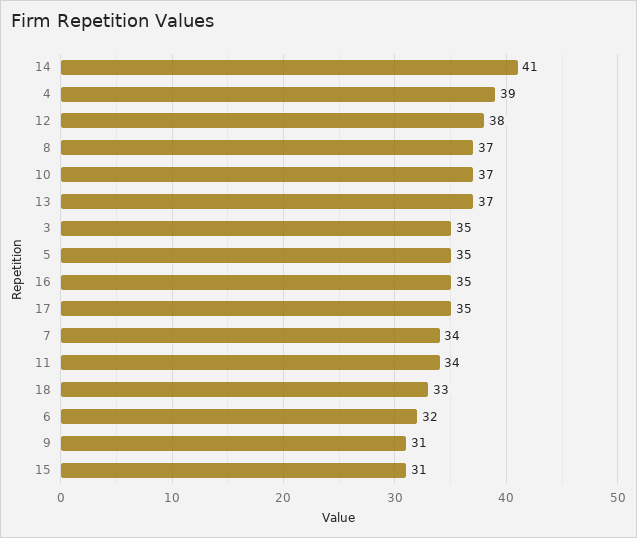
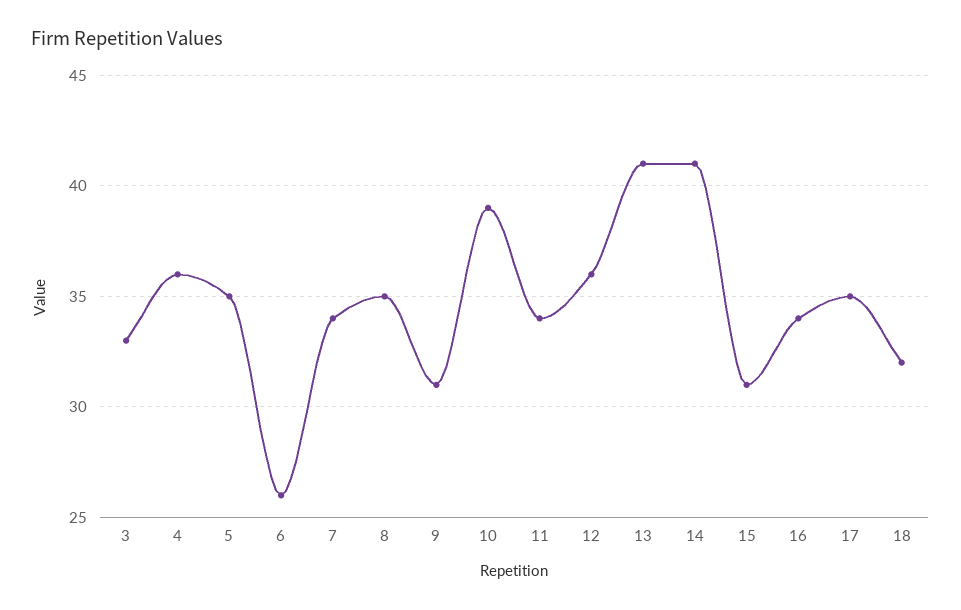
4: 39 -> 36
12: 38 -> 36
8: 37 -> 35
10: 37 -> 39
13: 37 -> 41
3: 35 -> 33
16: 35 -> 34
18: 33 -> 32
6: 32 -> 26

